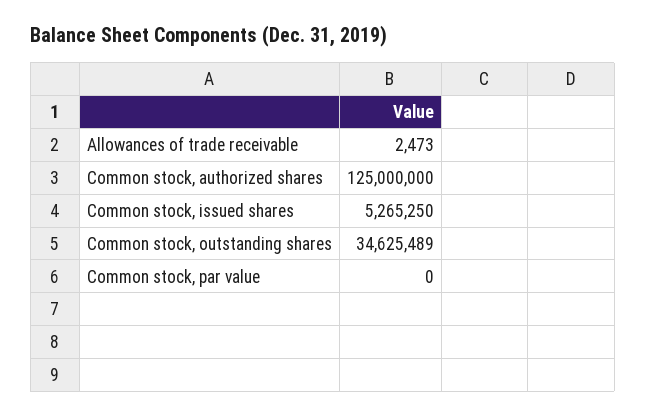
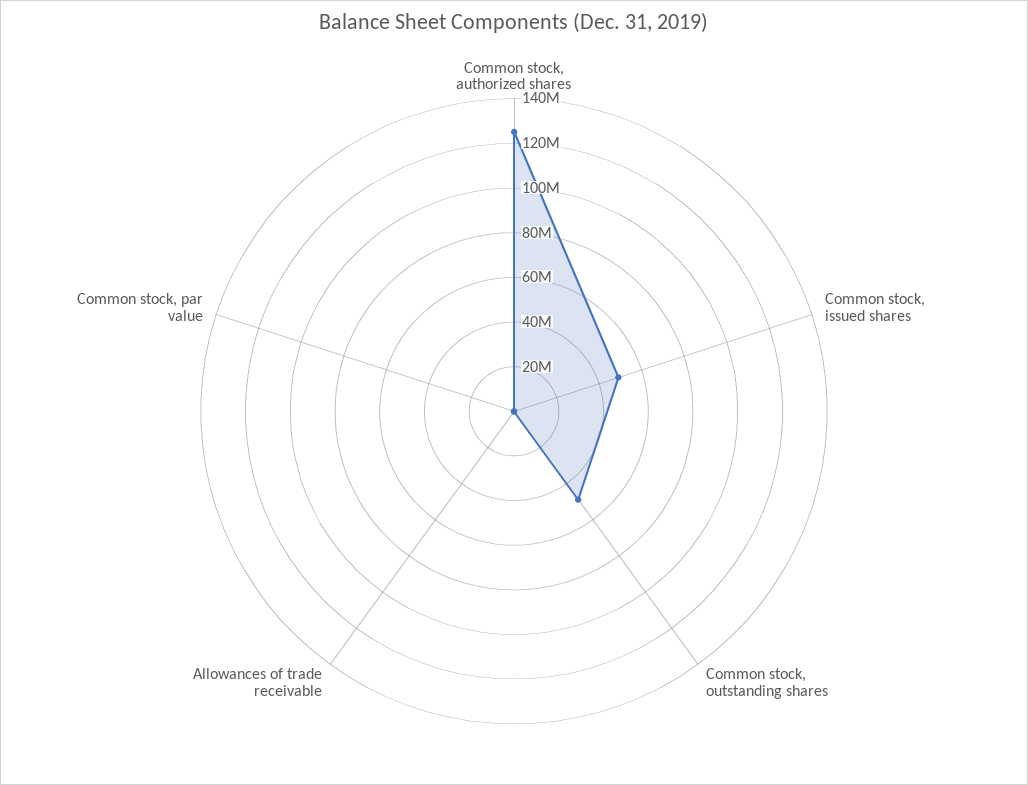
Common stock, issued shares: 5265250 -> 50000000
Common stock, outstanding shares: 34625489 -> 50000000

